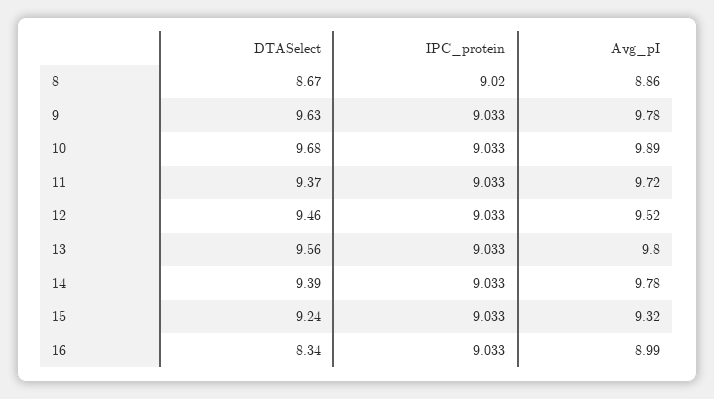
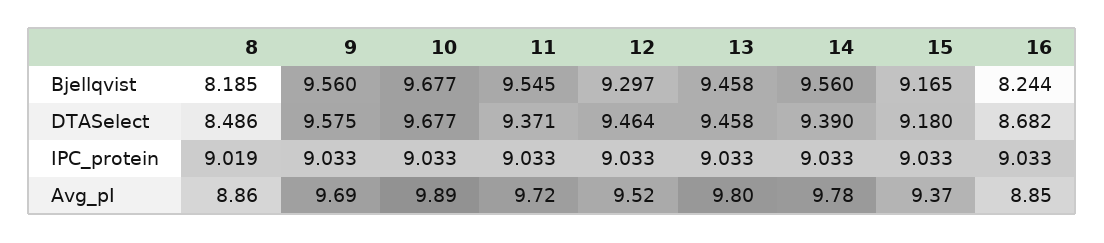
DTASelect, 8: 8.67 -> 8.486
IPC_protein, 8: 9.02 -> 9.019
DTASelect, 9: 9.63 -> 9.575
Avg_pI, 9: 9.78 -> 9.69
DTASelect, 13: 9.56 -> 9.458
DTASelect, 15: 9.24 -> 9.18
Avg_pI, 15: 9.32 -> 9.37
DTASelect, 16: 8.34 -> 8.682
Avg_pI, 16: 8.99 -> 8.85
Bjellqvist, 8: none -> 8.185
Bjellqvist, 9: none -> 9.56
Bjellqvist, 10: none -> 9.677
Bjellqvist, 11: none -> 9.545
Bjellqvist, 12: none -> 9.297
Bjellqvist, 13: none -> 9.458
Bjellqvist, 14: none -> 9.56
Bjellqvist, 15: none -> 9.165
Bjellqvist, 16: none -> 8.244

